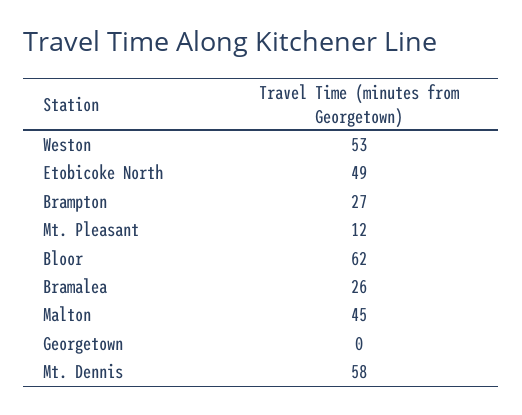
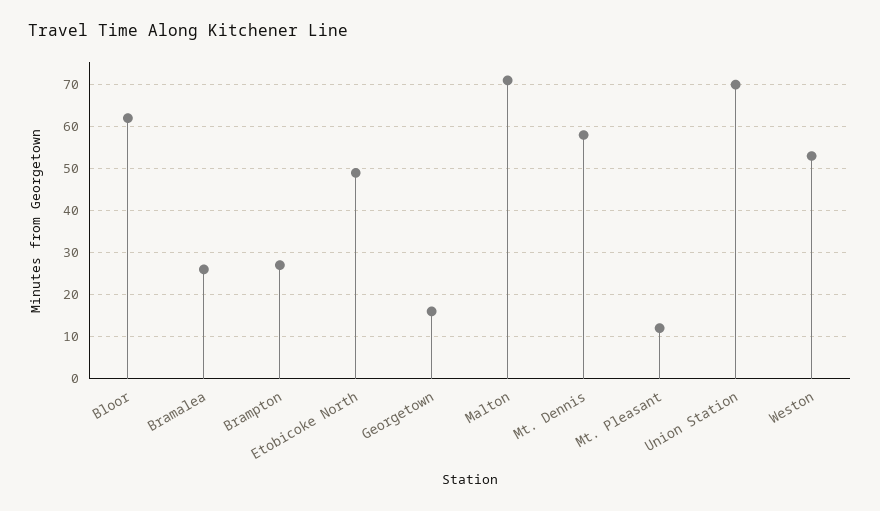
Malton: 45 -> 70
Georgetown: 0 -> 15
Union Station: none -> 70

